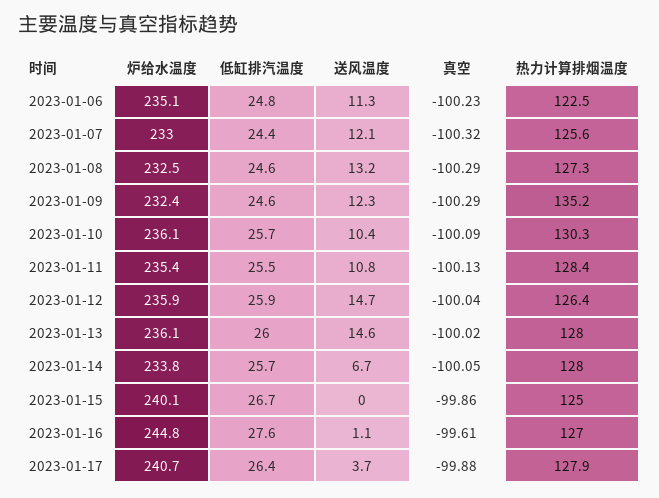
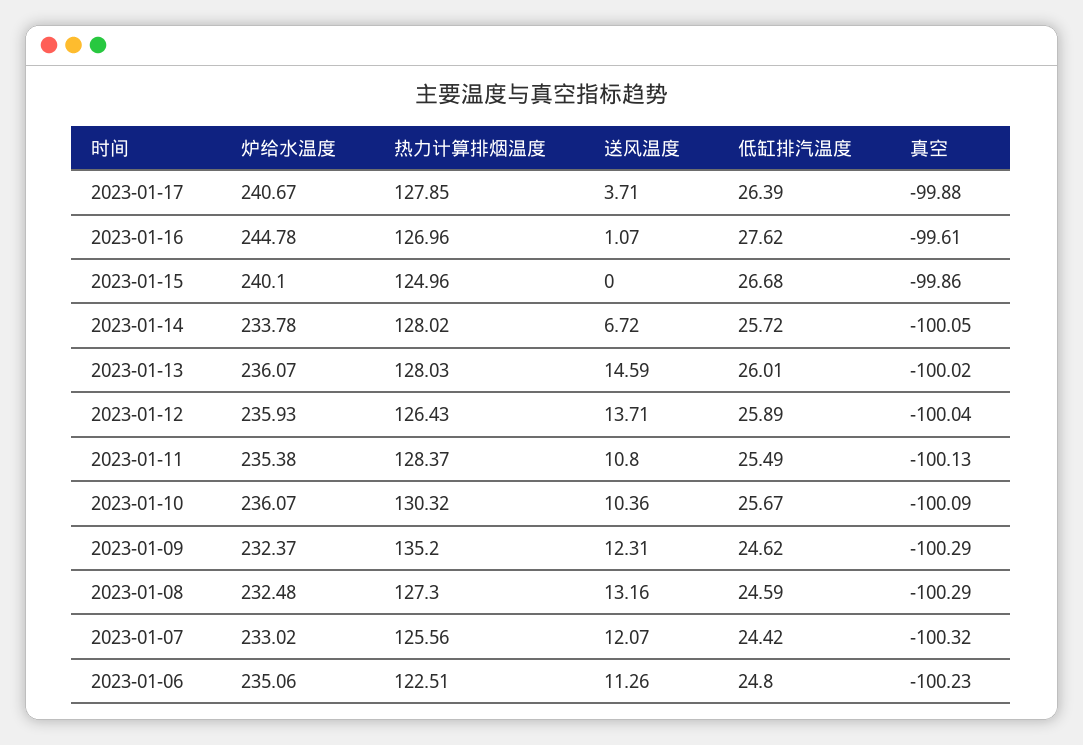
送风温度, 2023-01-12: 14.7 -> 13.71

